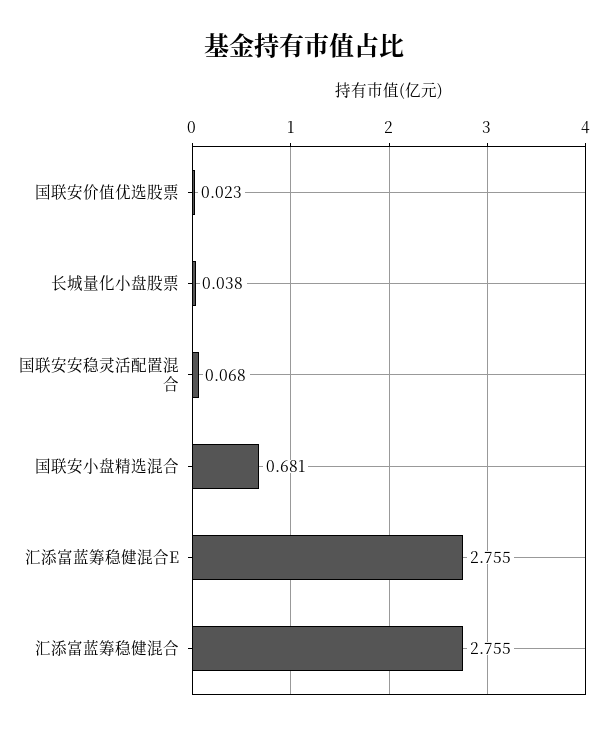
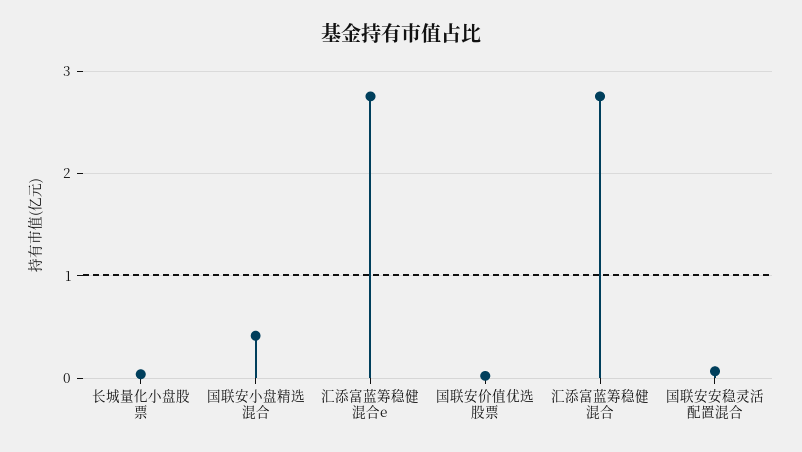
国联安小盘精选混合: 0.681 -> 0.4

